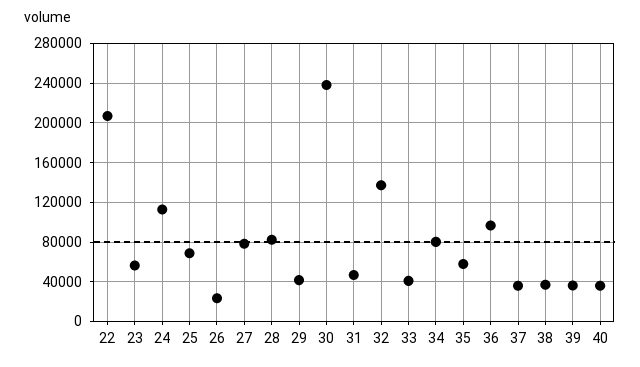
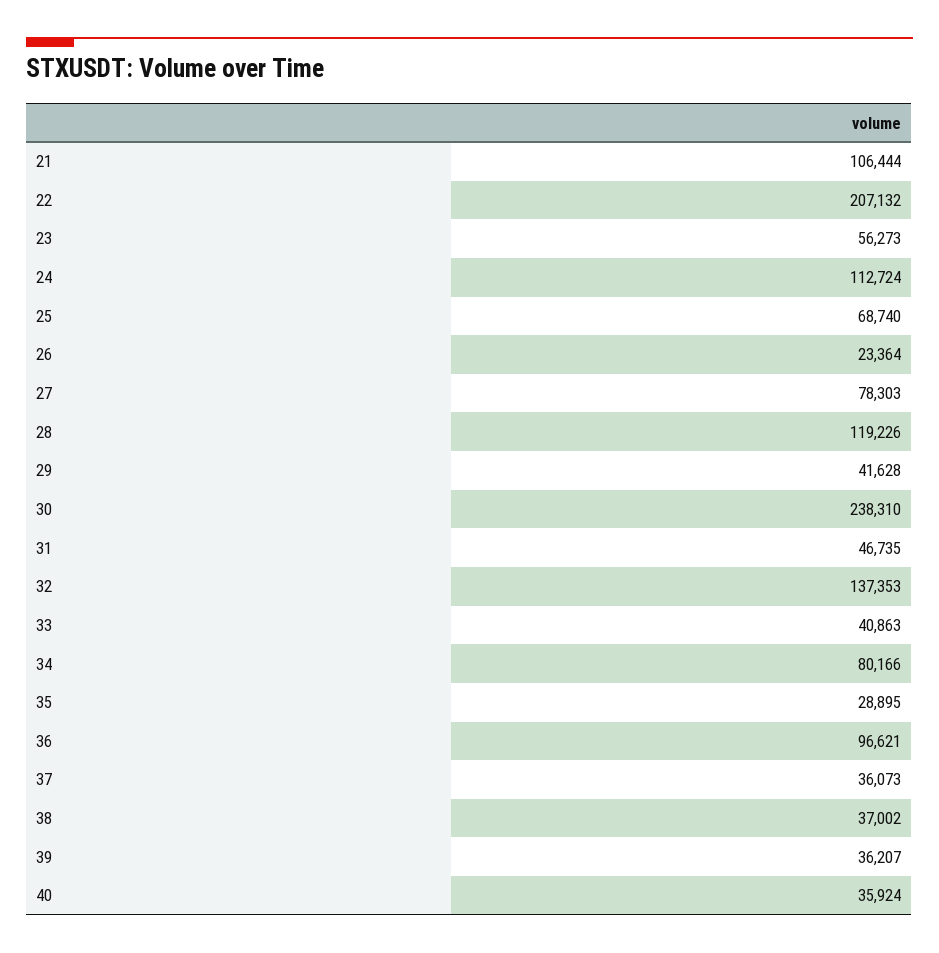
28: 80000 -> 119226
35: 60000 -> 28895
21: none -> 106444

